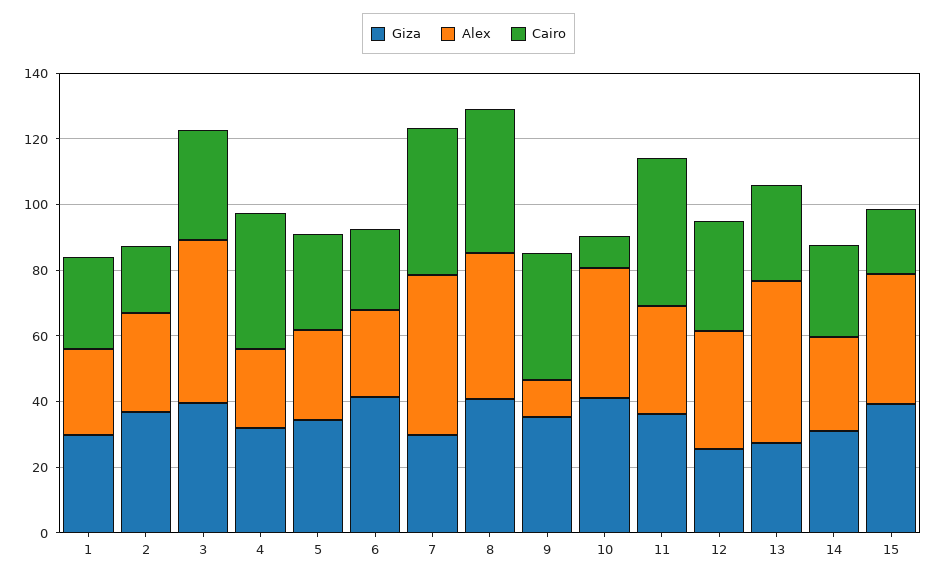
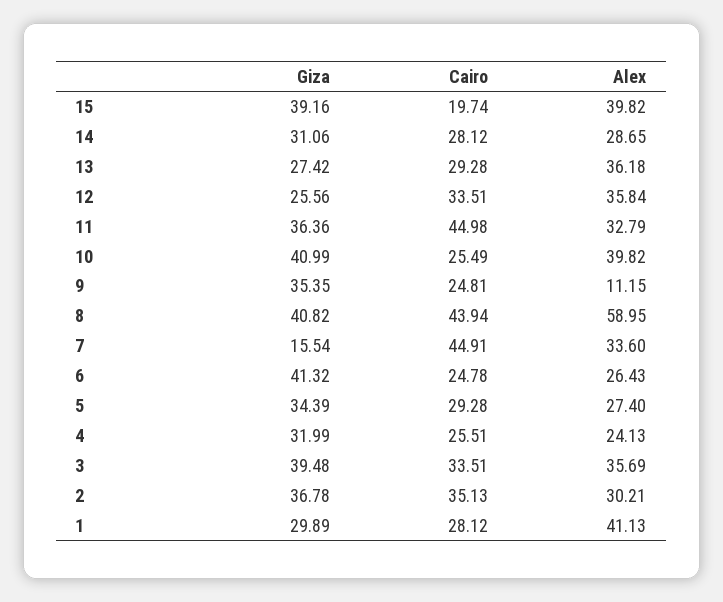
Alex, 1: 25 -> 41.13
Cairo, 2: 20 -> 35.13
Alex, 3: 50 -> 35.69
Cairo, 4: 40 -> 25.51
Giza, 7: 30 -> 15.54
Alex, 7: 50 -> 33.6
Alex, 8: 45 -> 58.95
Cairo, 9: 40 -> 24.81
Cairo, 10: 10 -> 25.49
Alex, 13: 50 -> 36.18

